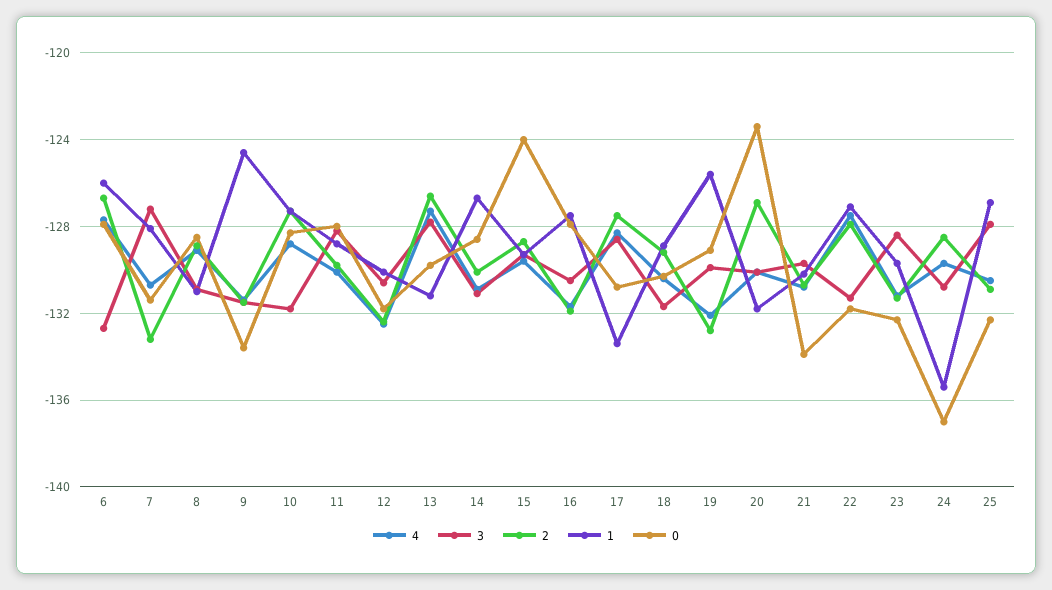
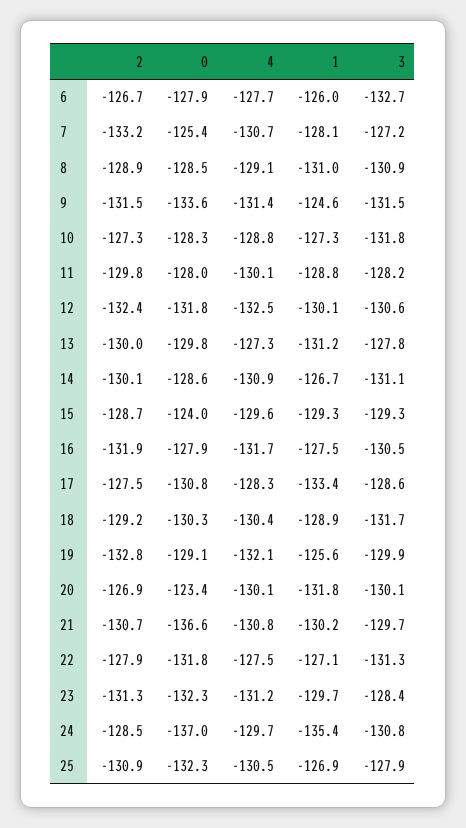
0, 7: -131.5 -> -125.4
2, 13: -126.5 -> -130
0, 21: -134 -> -136.6

